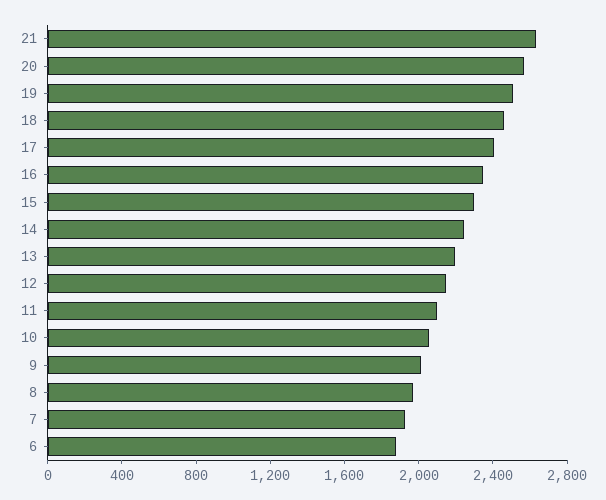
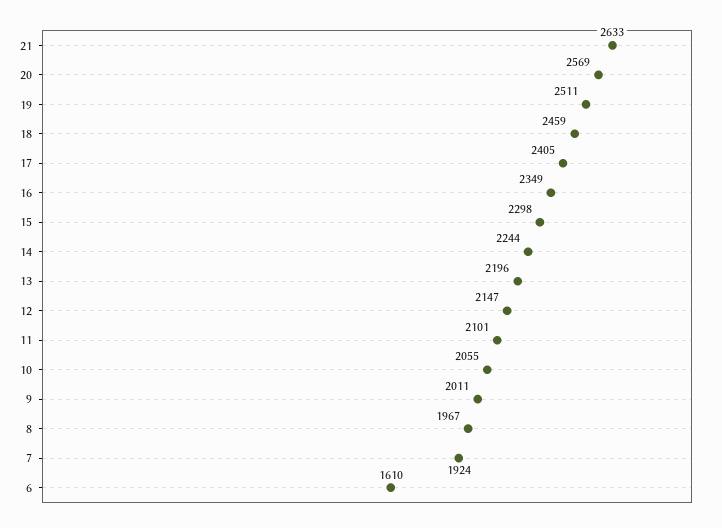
6: 1900 -> 1610

